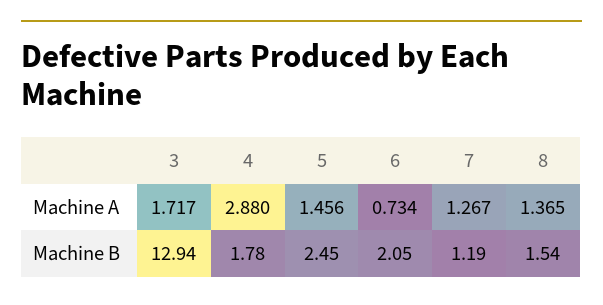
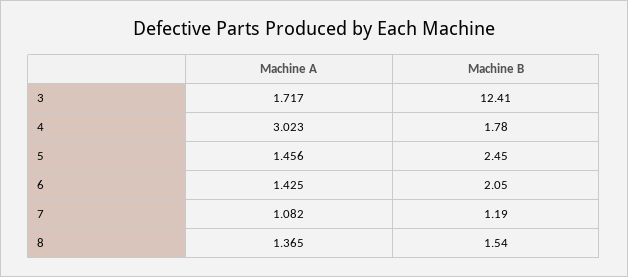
4, Machine A: 2.88 -> 3.023
6, Machine A: 0.734 -> 1.425
7, Machine A: 1.267 -> 1.082
3, Machine B: 12.94 -> 12.41

